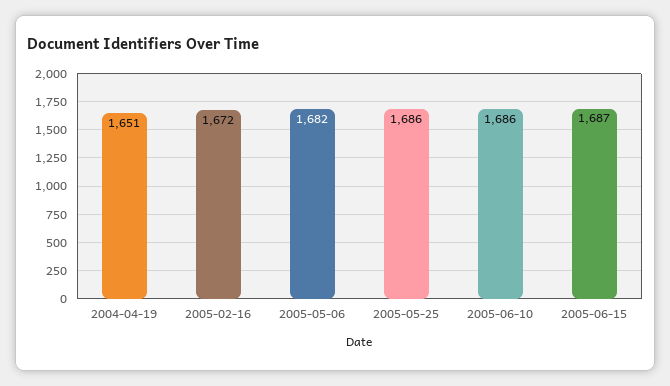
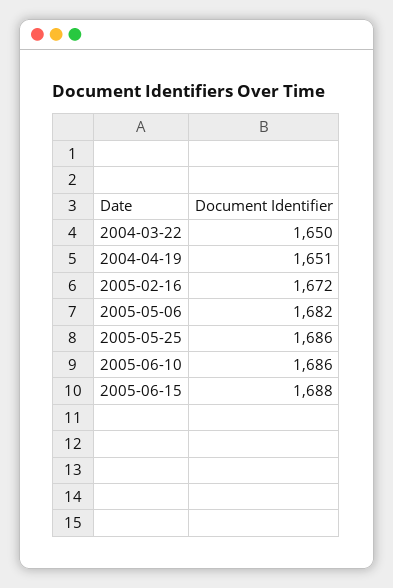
2005-06-15: 1687 -> 1688
2004-03-22: none -> 1650

